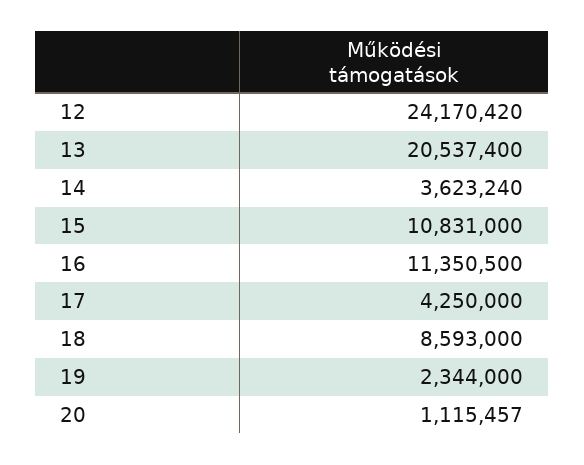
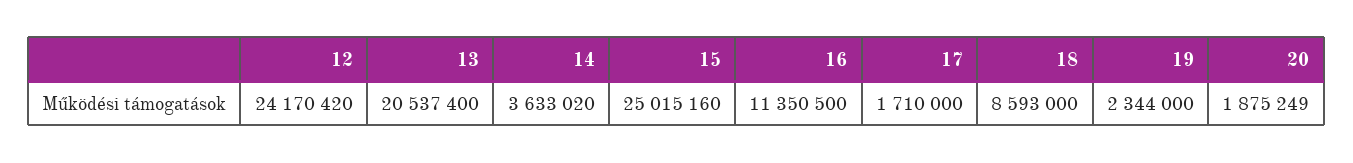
14: 3623240 -> 3633020
15: 10831000 -> 25015160
17: 4250000 -> 1710000
20: 1115457 -> 1875249

